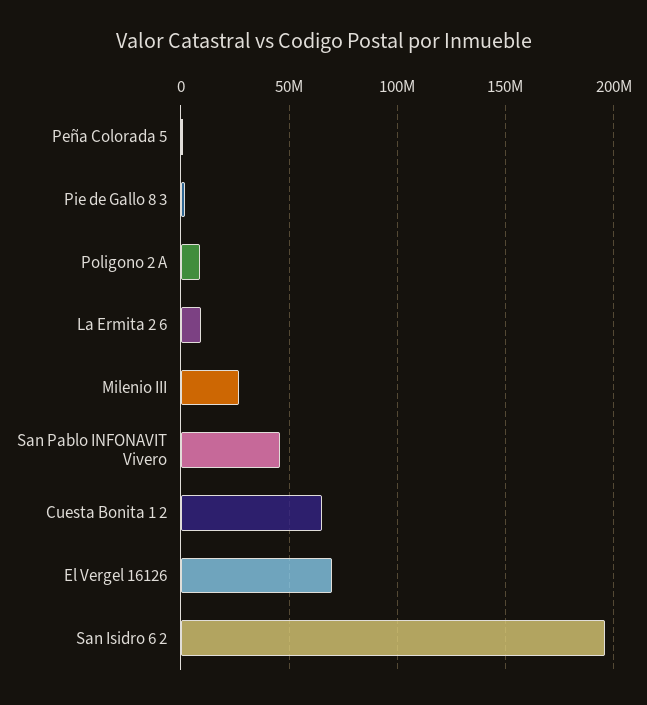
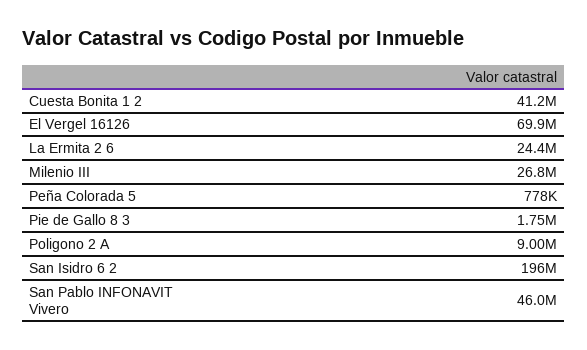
La Ermita 2 6: 10000000 -> 24400000
Cuesta Bonita 1 2: 65000000 -> 41200000

